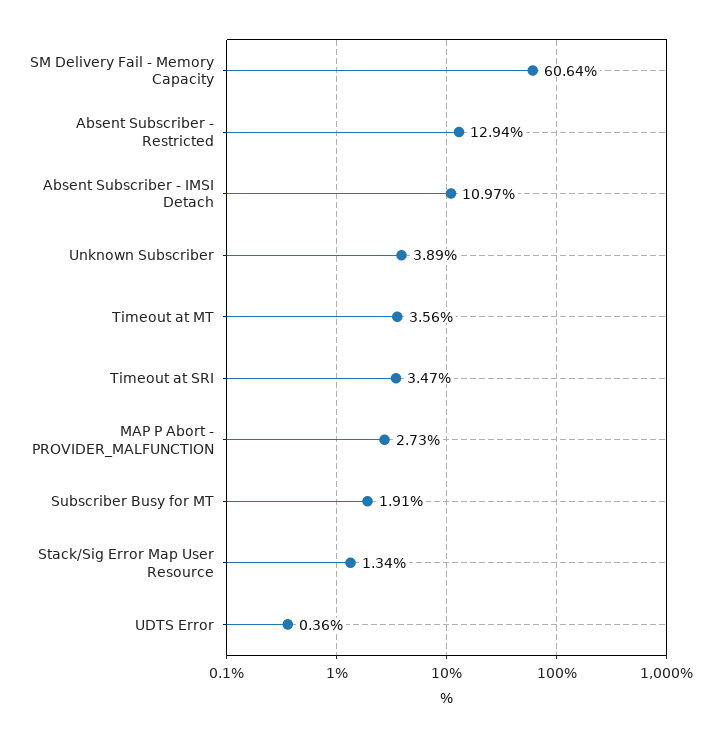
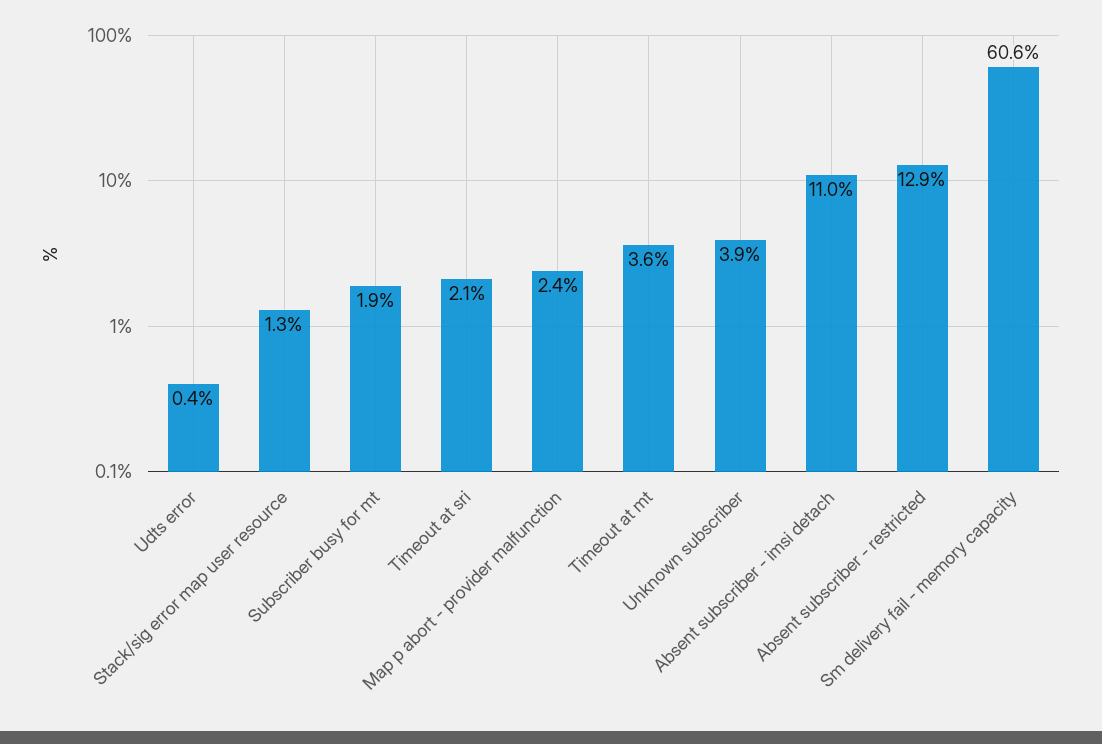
Timeout at SRI: 3.47 -> 2.1
MAP P Abort - PROVIDER_MALFUNCTION: 2.73 -> 2.4

